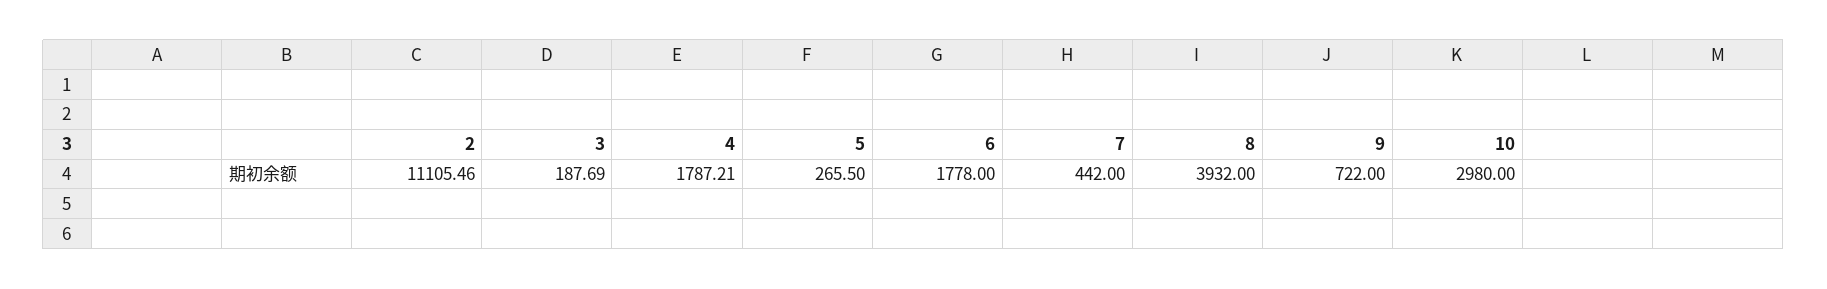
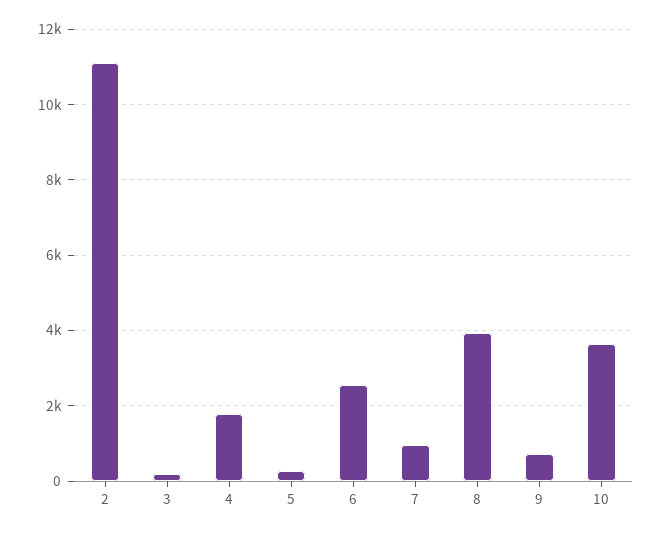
6: 1778 -> 2600
7: 442 -> 1000
10: 2980 -> 3600

